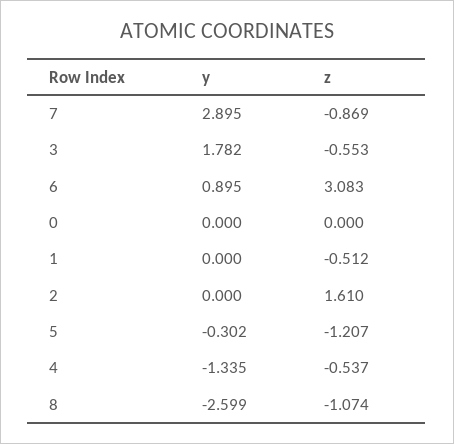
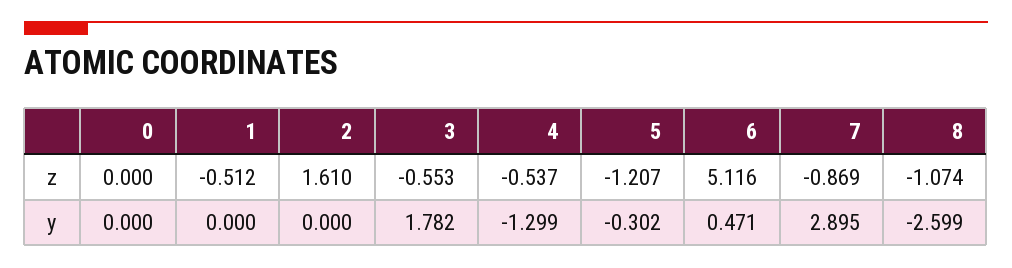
y, 6: 0.895 -> 0.471
z, 6: 3.083 -> 5.116
y, 4: -1.335 -> -1.299

